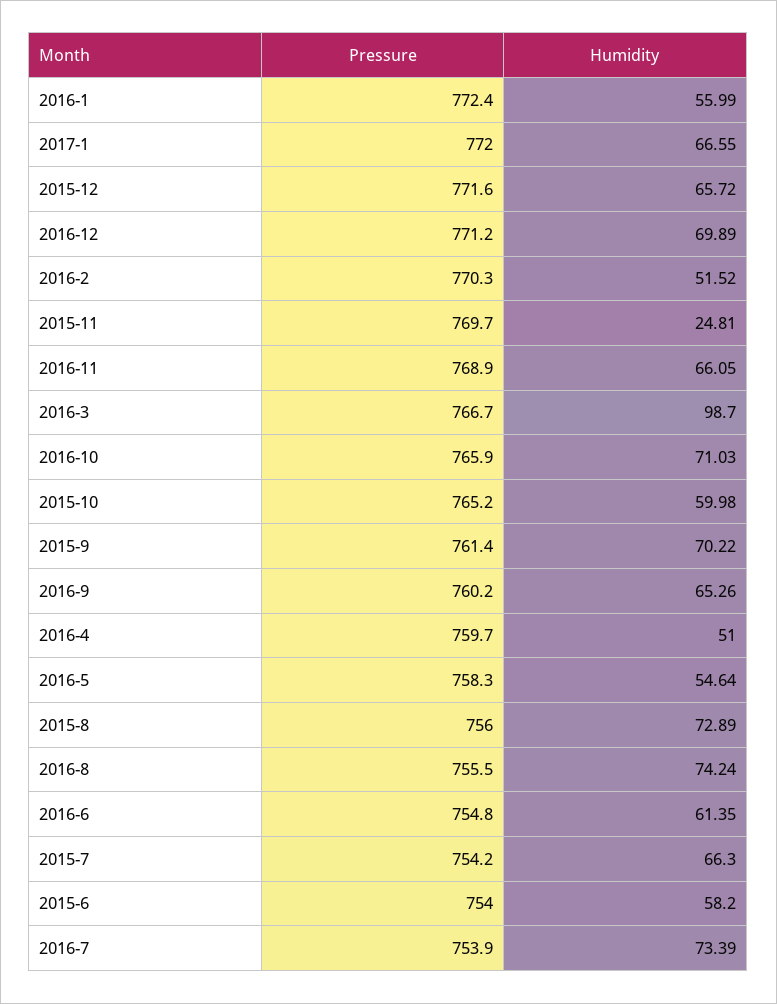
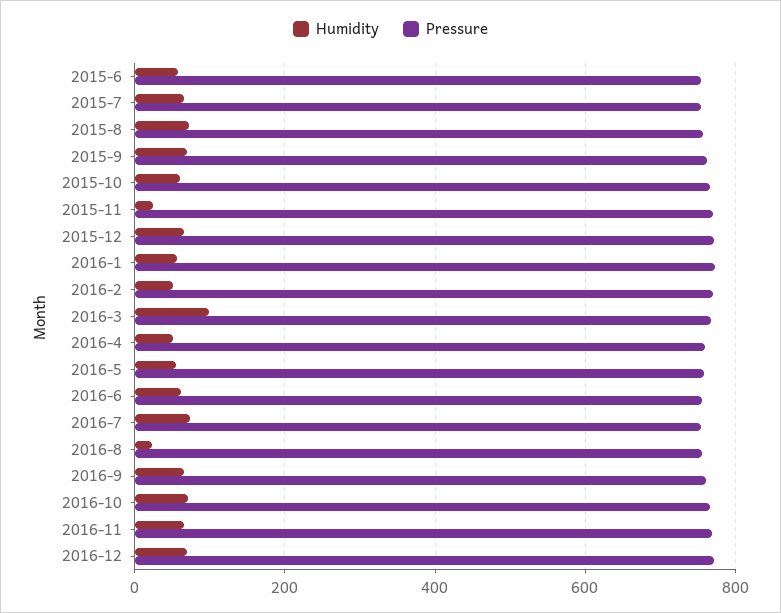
Pressure, 2017-1: 772 -> none
Humidity, 2017-1: 66.55 -> none
Humidity, 2016-8: 74.24 -> 20

